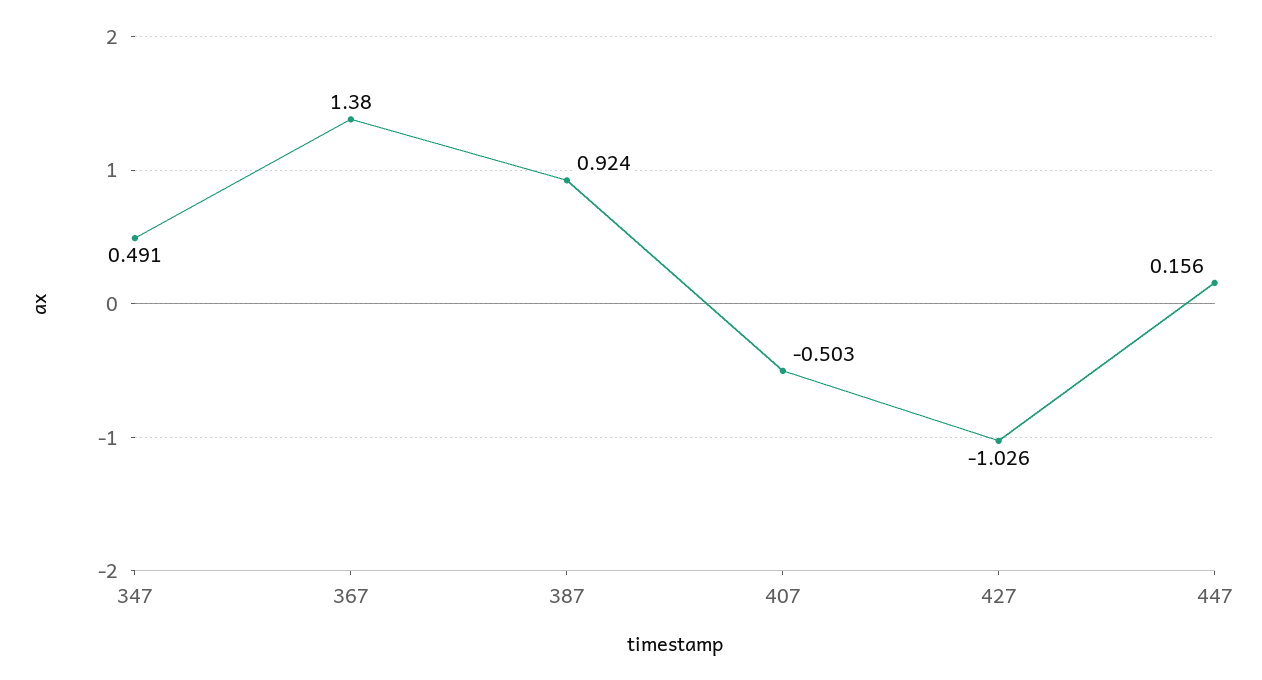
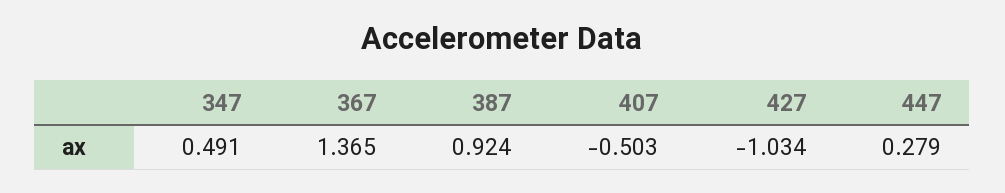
367: 1.38 -> 1.365
427: -1.026 -> -1.034
447: 0.156 -> 0.279

